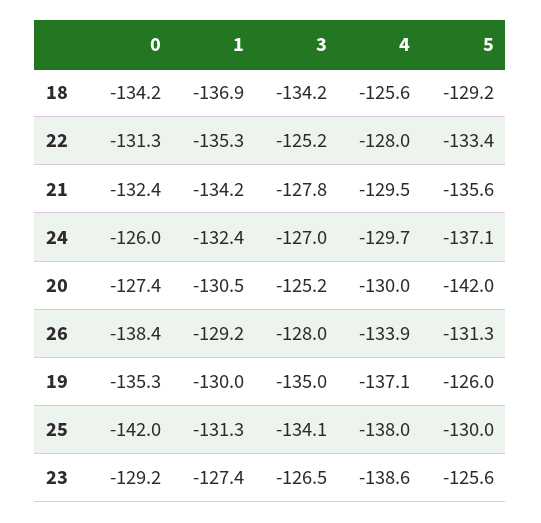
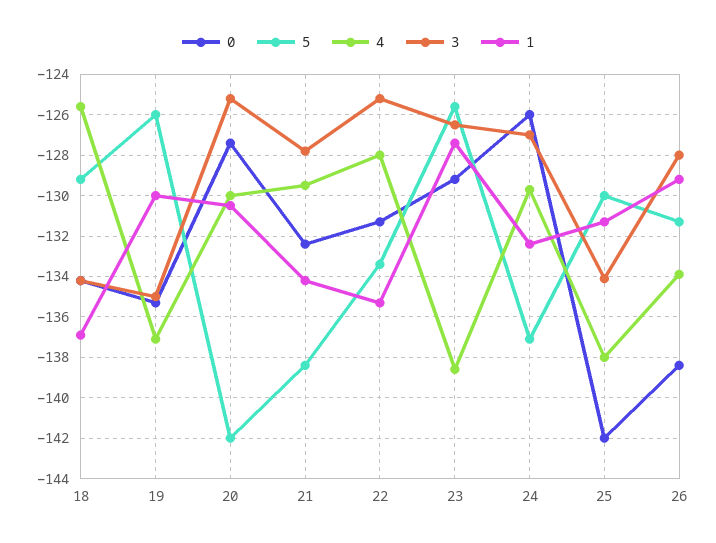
5, 21: -135.6 -> -138.5

